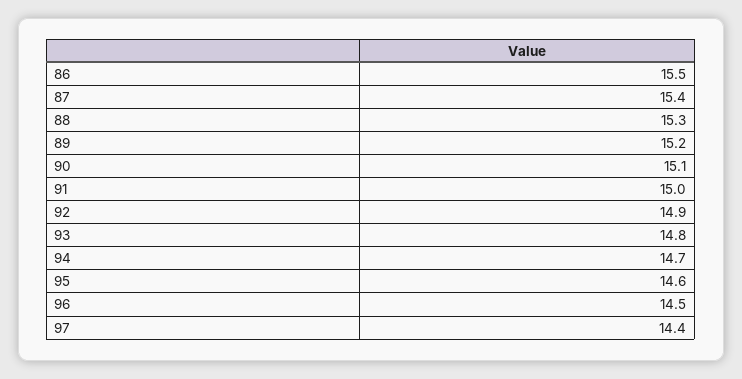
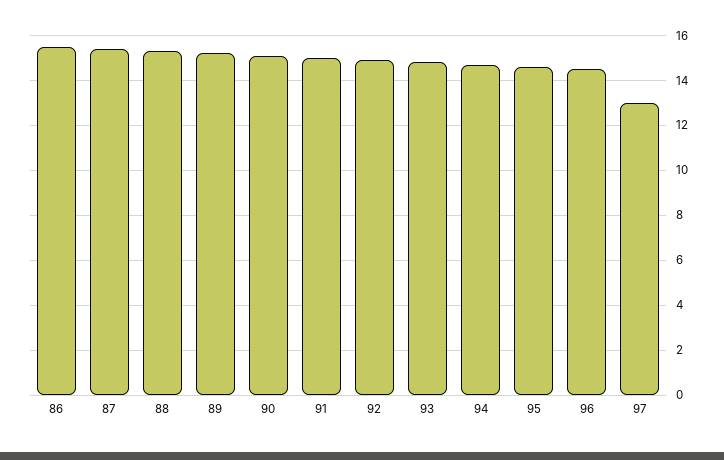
97: 14.4 -> 13

